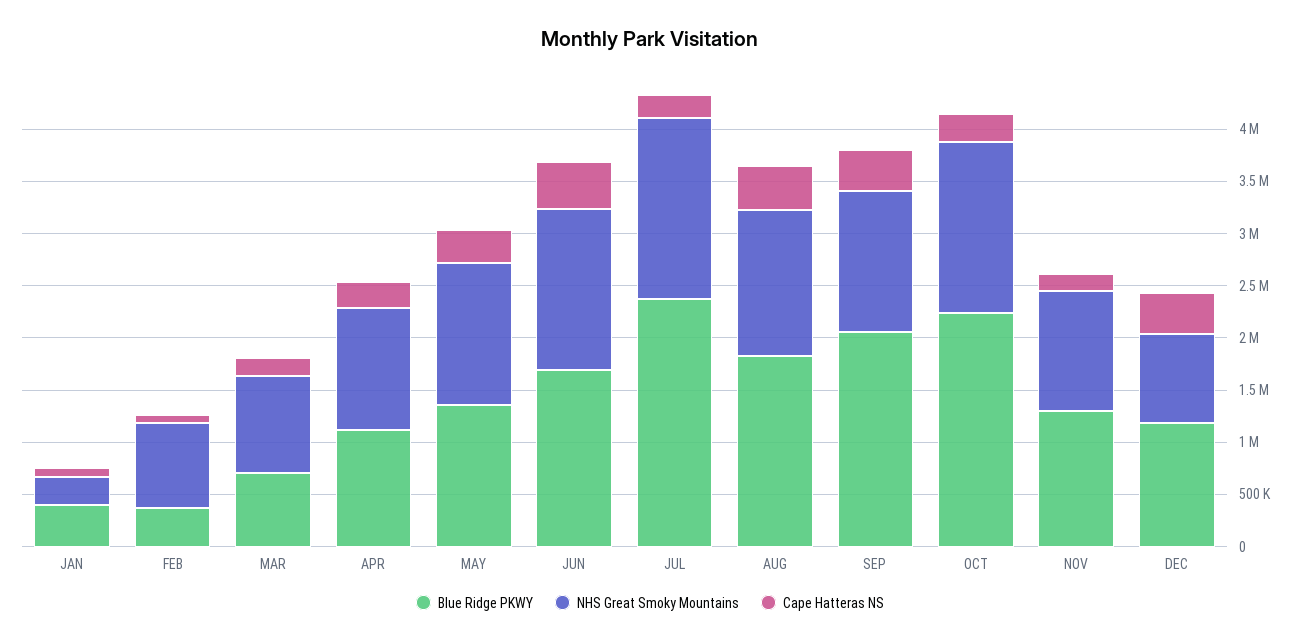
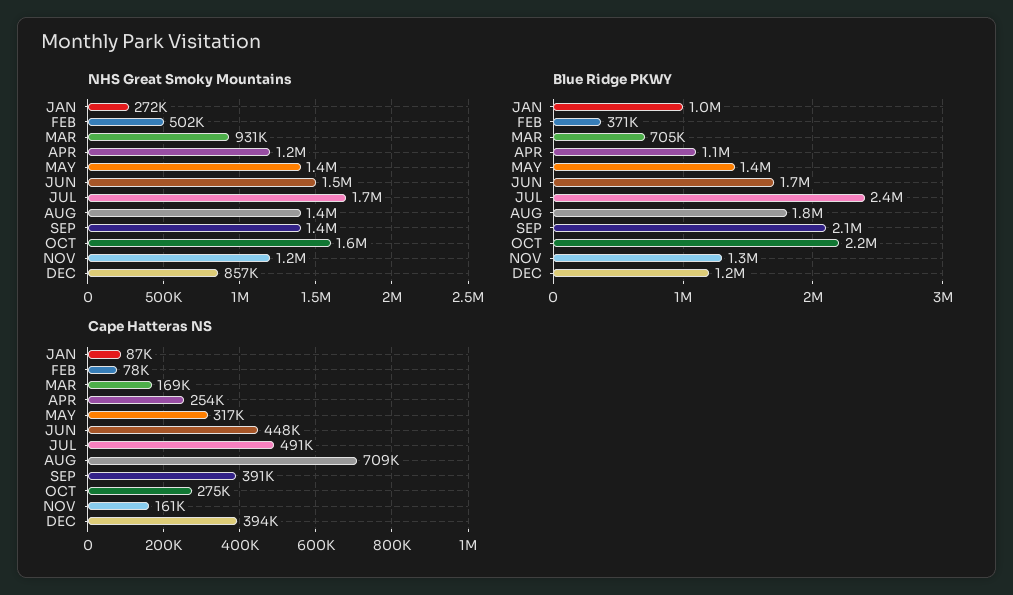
Blue Ridge PKWY, JAN: 400000 -> 1000000
NHS Great Smoky Mountains, FEB: 800000 -> 502000
Cape Hatteras NS, JUL: 200000 -> 491000
Cape Hatteras NS, AUG: 400000 -> 709000

